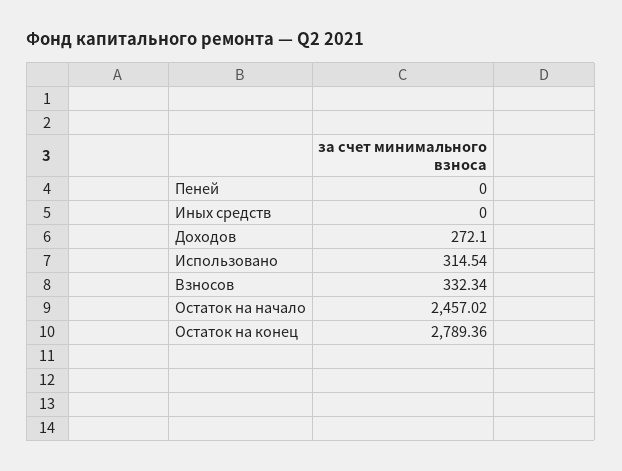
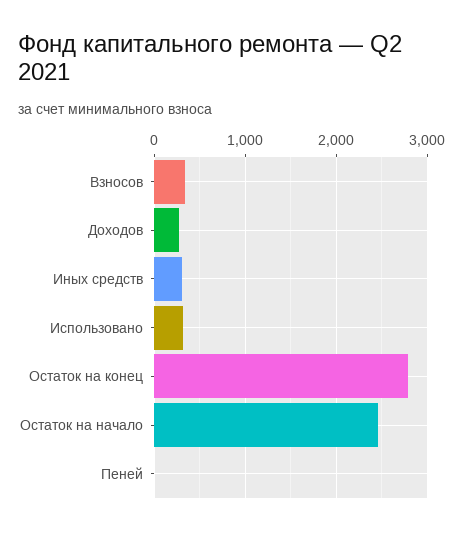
Иных средств: 0 -> 300

